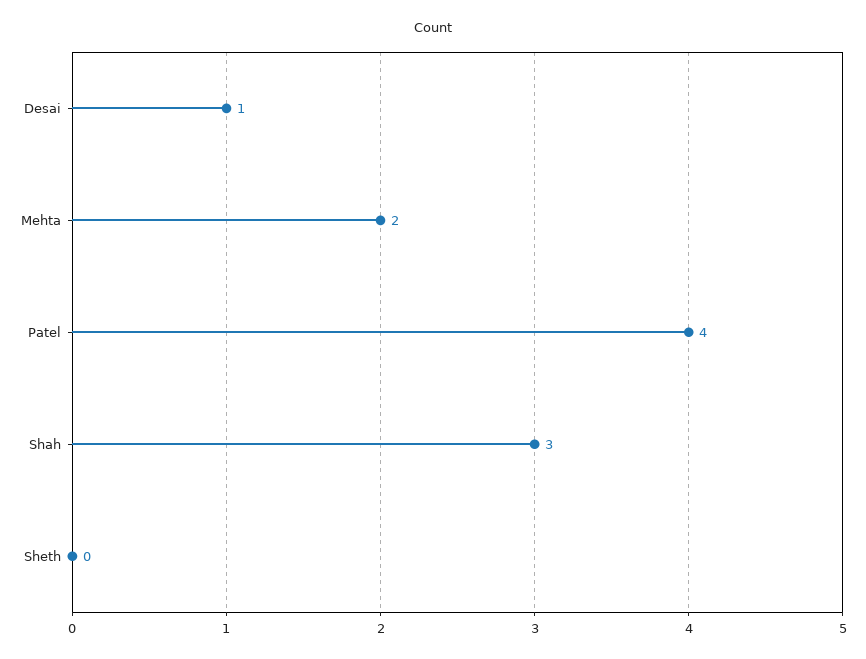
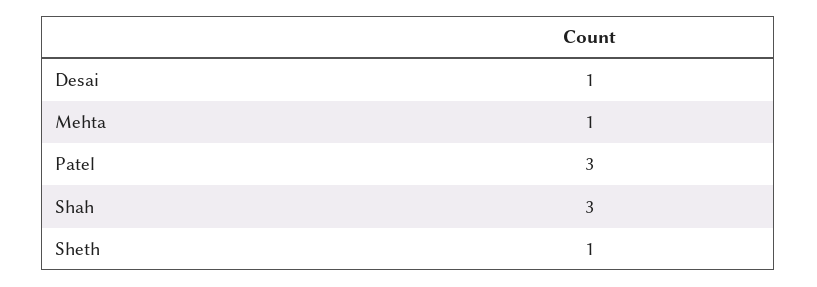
Mehta: 2 -> 1
Patel: 4 -> 3
Sheth: 0 -> 1

